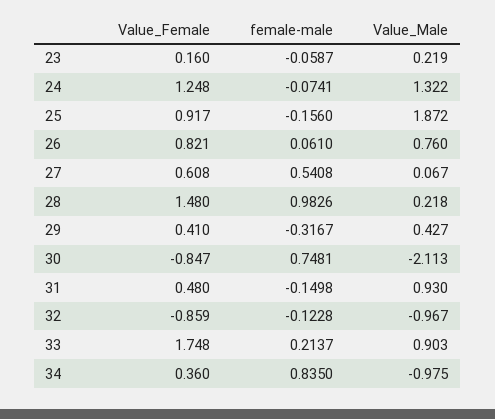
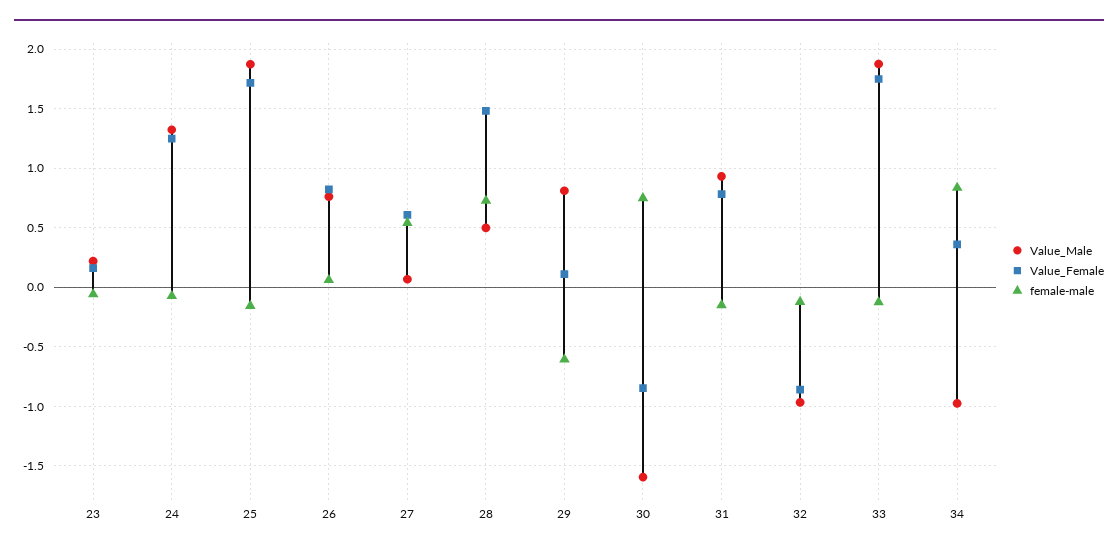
Value_Female, 25: 0.917 -> 1.7
female-male, 28: 0.9826 -> 0.7
Value_Male, 28: 0.218 -> 0.5
Value_Female, 29: 0.41 -> 0.1
female-male, 29: -0.3167 -> -0.6
Value_Male, 29: 0.427 -> 0.8
Value_Male, 30: -2.113 -> -1.6
Value_Female, 31: 0.48 -> 0.8
female-male, 33: 0.2137 -> -0.1
Value_Male, 33: 0.903 -> 1.9

